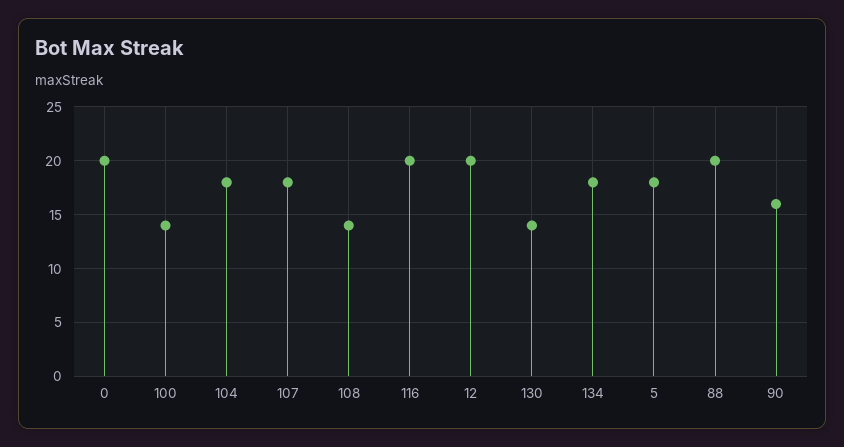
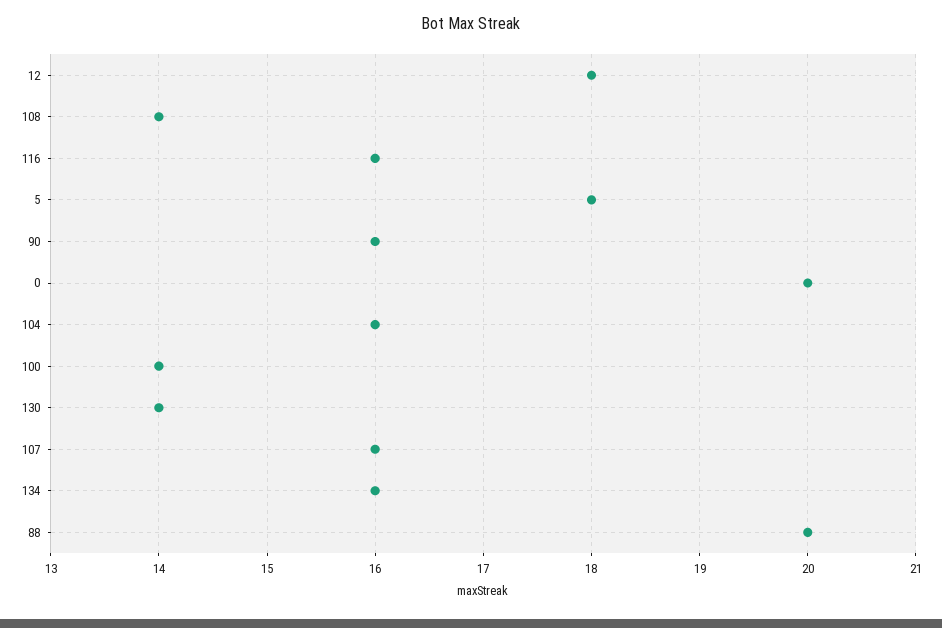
104: 18 -> 16
107: 18 -> 16
116: 20 -> 16
12: 20 -> 18
134: 18 -> 16

